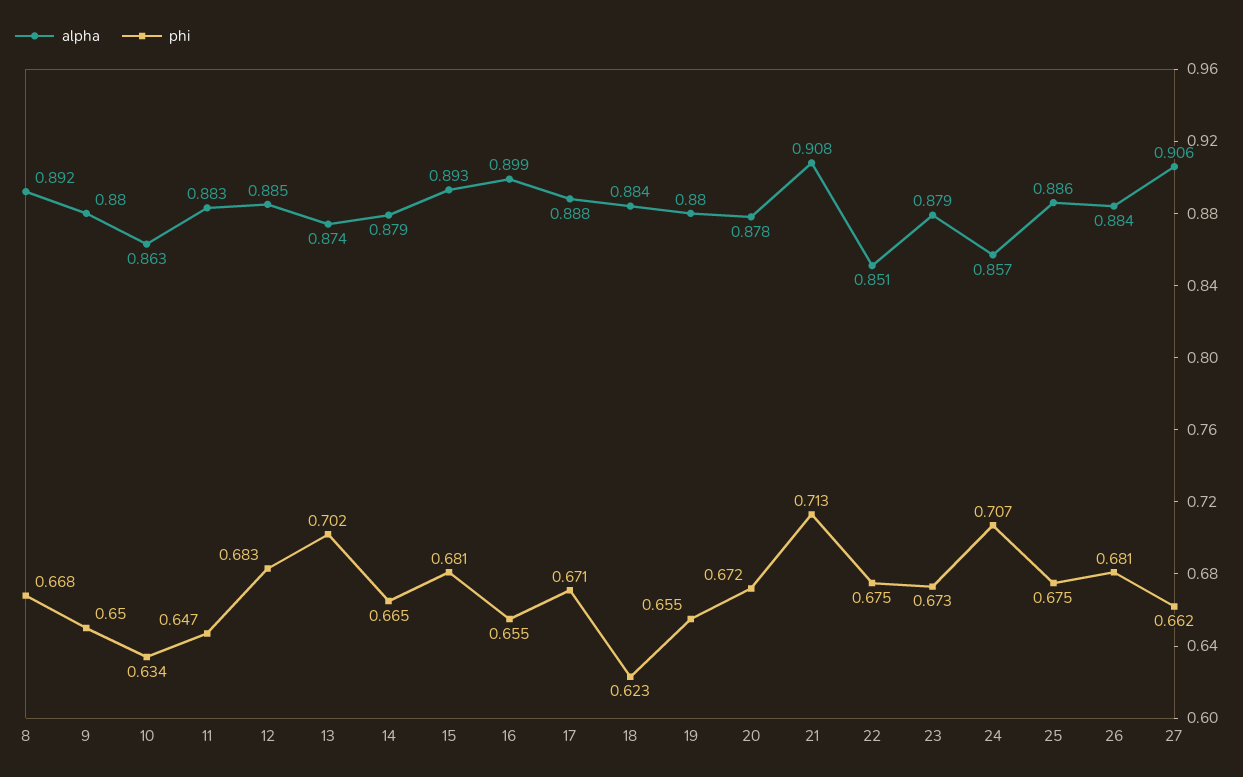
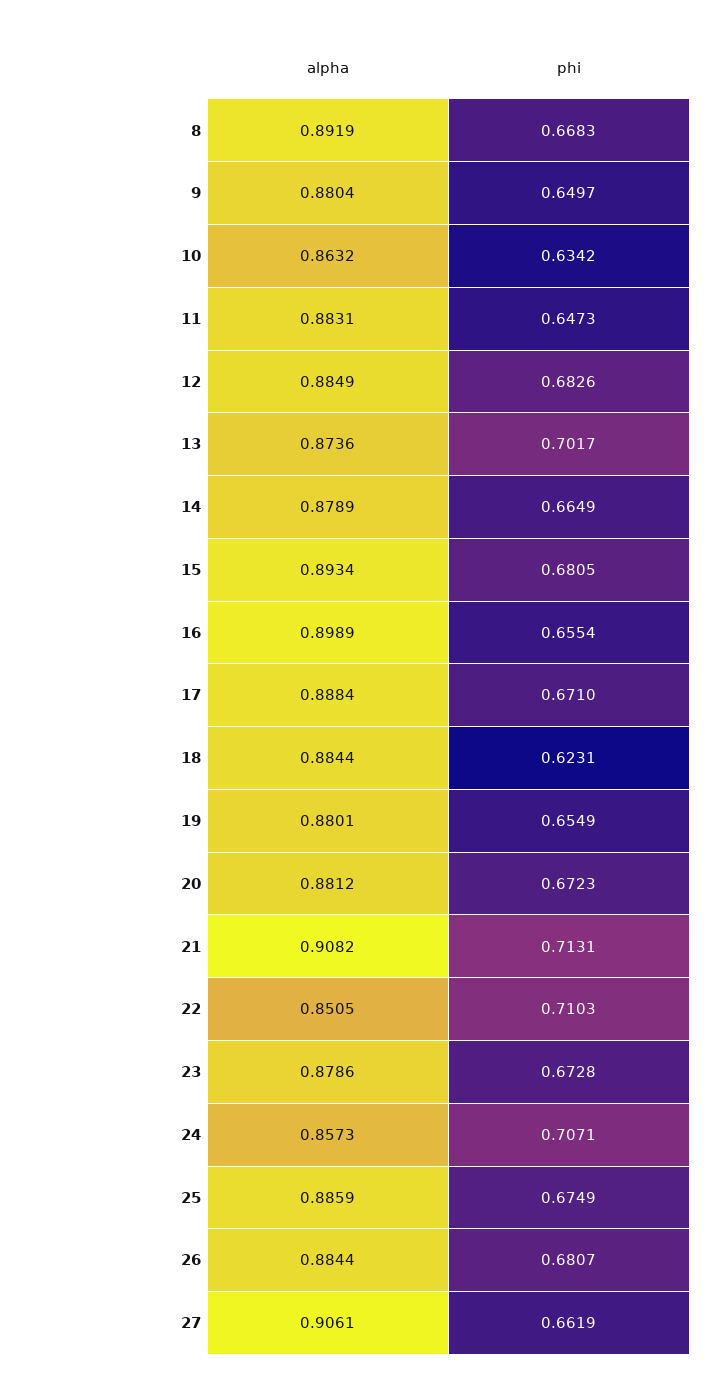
alpha, 20: 0.878 -> 0.8812
phi, 22: 0.675 -> 0.7103

